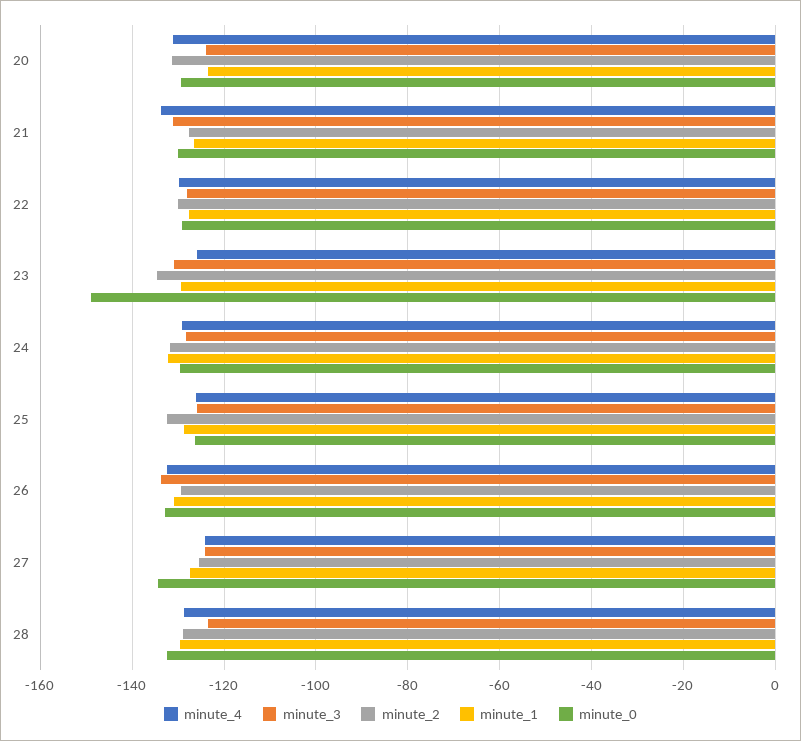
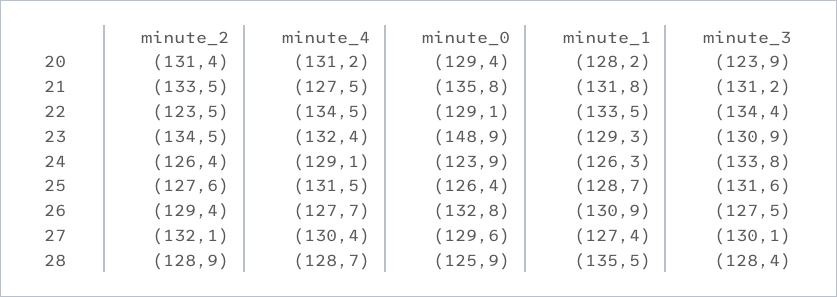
minute_1, 20: -124 -> -128.2
minute_4, 21: -134 -> -127.5
minute_2, 21: -128 -> -133.5
minute_1, 21: -126 -> -131.8
minute_0, 21: -130 -> -135.8
minute_4, 22: -130 -> -134.5
minute_3, 22: -128 -> -134.4
minute_2, 22: -130 -> -123.5
minute_1, 22: -128 -> -133.5
minute_4, 23: -126 -> -132.4
minute_3, 24: -128 -> -133.8
minute_2, 24: -132 -> -126.4
minute_1, 24: -132 -> -126.3
minute_0, 24: -130 -> -123.9
minute_4, 25: -126 -> -131.5
minute_3, 25: -126 -> -131.6
minute_2, 25: -132 -> -127.6
minute_4, 26: -132 -> -127.7
minute_3, 26: -134 -> -127.5
minute_4, 27: -124 -> -130.4
minute_3, 27: -124 -> -130.1
minute_2, 27: -126 -> -132.1
minute_0, 27: -134 -> -129.6
minute_3, 28: -124 -> -128.4
minute_1, 28: -130 -> -135.5
minute_0, 28: -132 -> -125.9

